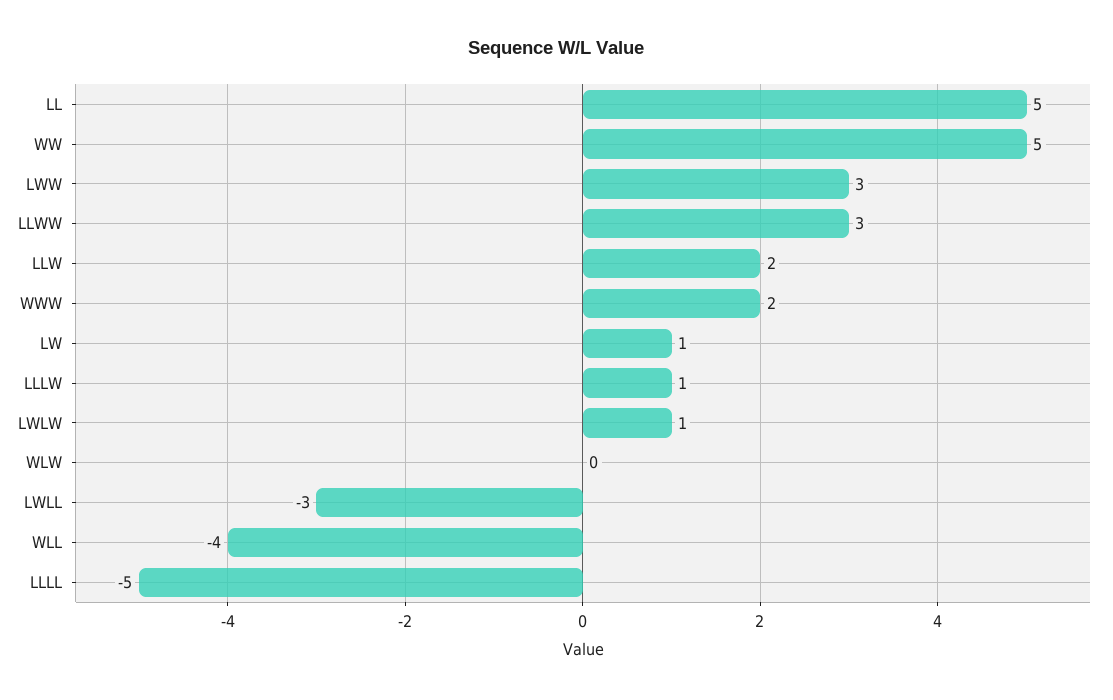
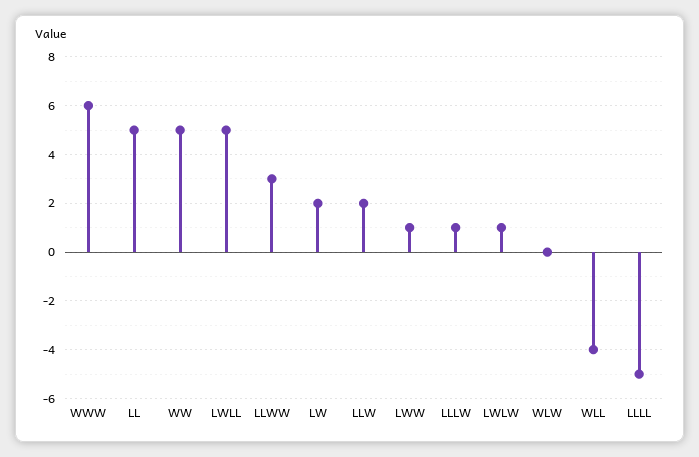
LWW: 3 -> 1
WWW: 2 -> 6
LW: 1 -> 2
LWLL: -3 -> 5

